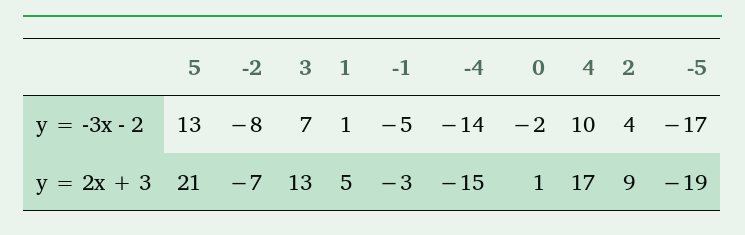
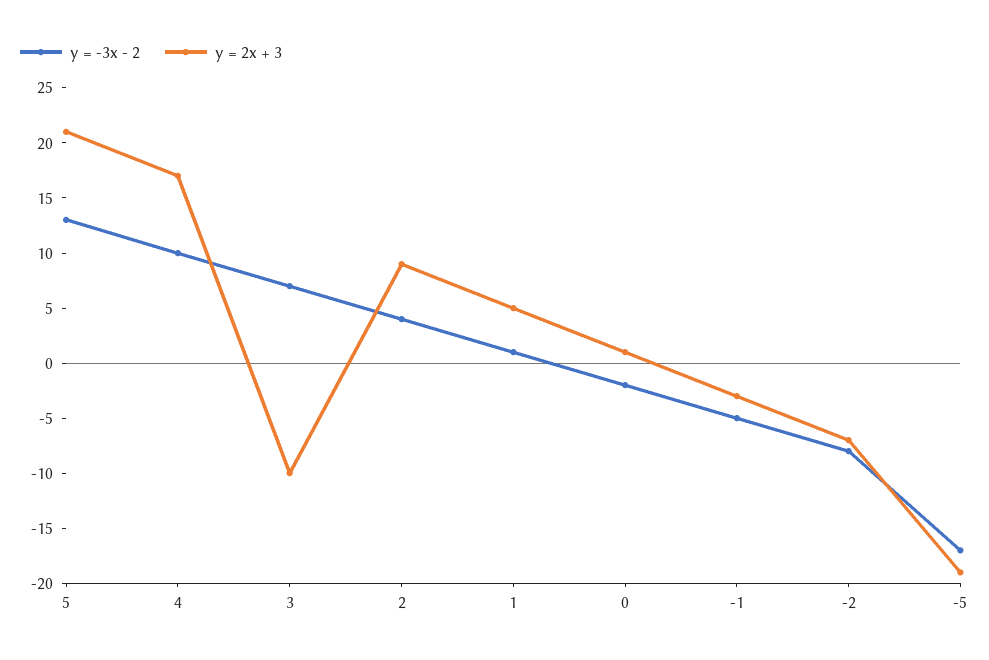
y = -3x - 2, -4: -14 -> none
y = 2x + 3, 3: 13 -> -10
y = 2x + 3, -4: -15 -> none

